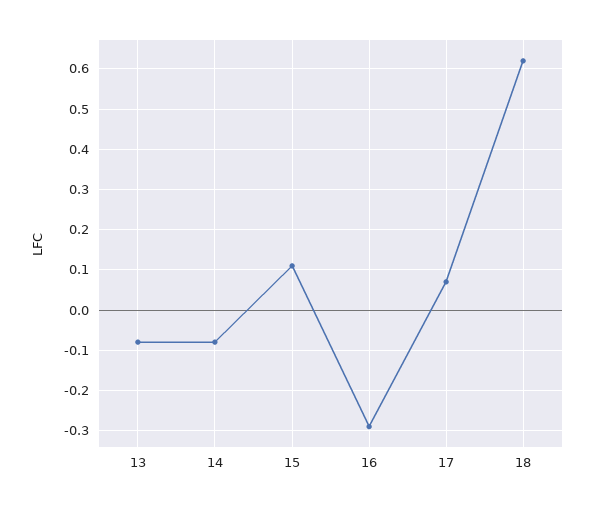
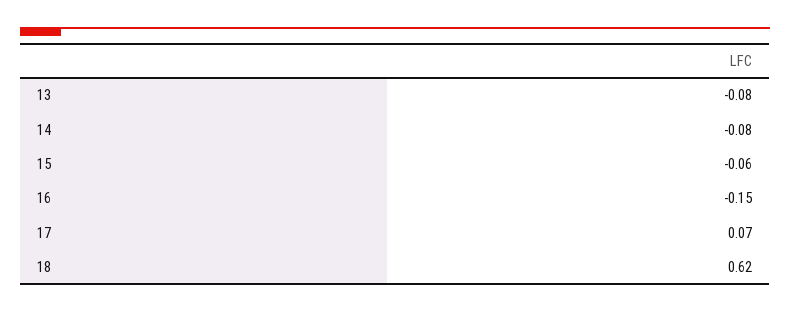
15: 0.1 -> -0.06
16: -0.3 -> -0.15

